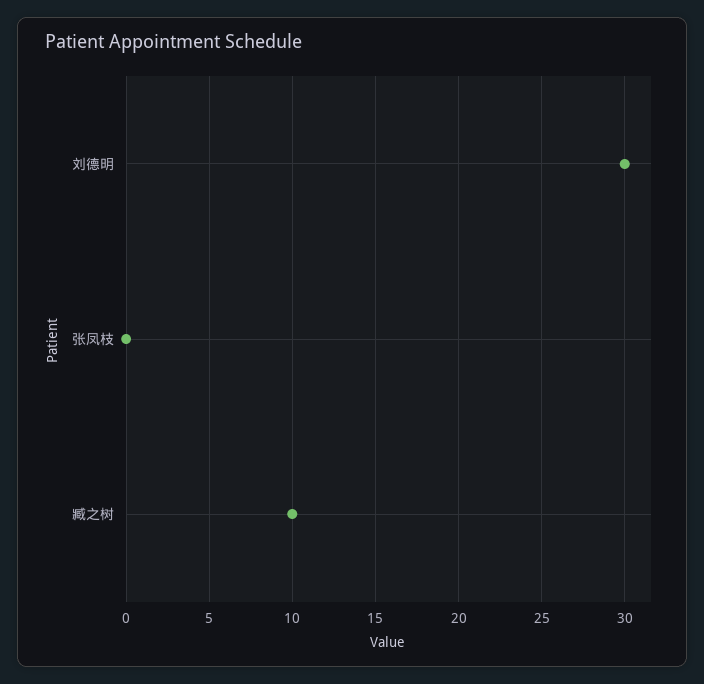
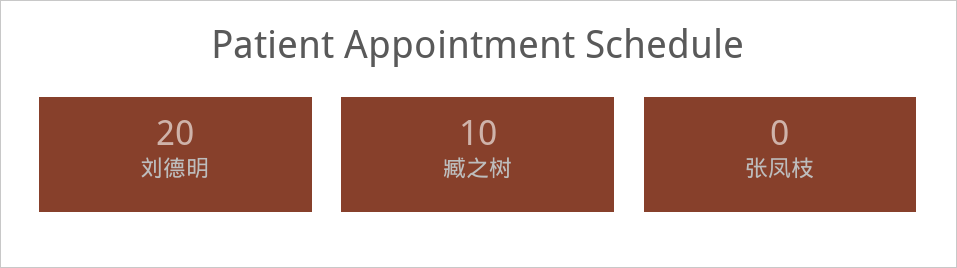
刘德明: 30 -> 20

